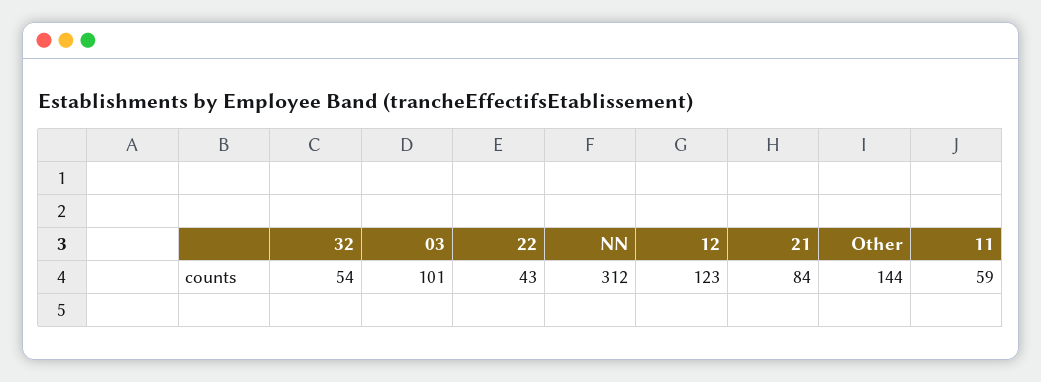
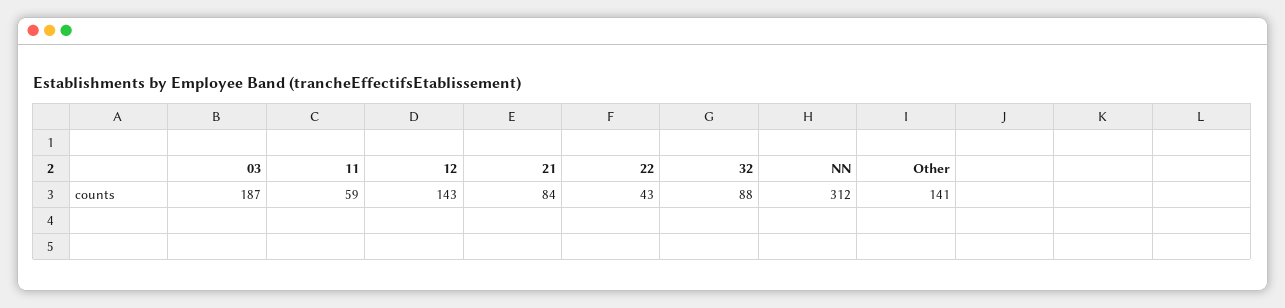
32: 54 -> 88
03: 101 -> 187
12: 123 -> 143
Other: 144 -> 141

